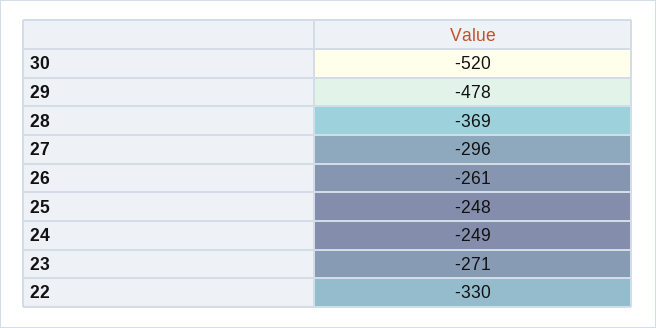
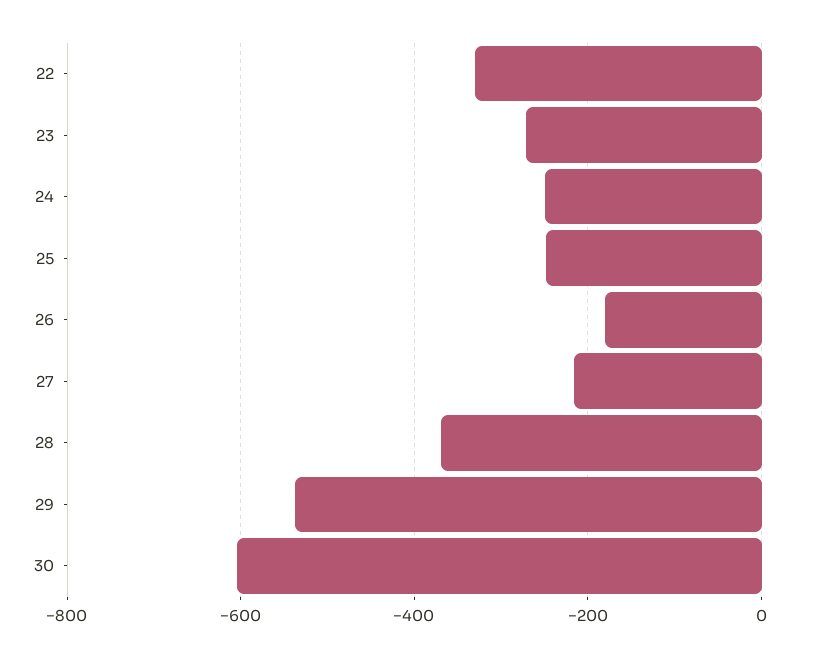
30: -520 -> -600
29: -478 -> -540
27: -296 -> -220
26: -261 -> -180

